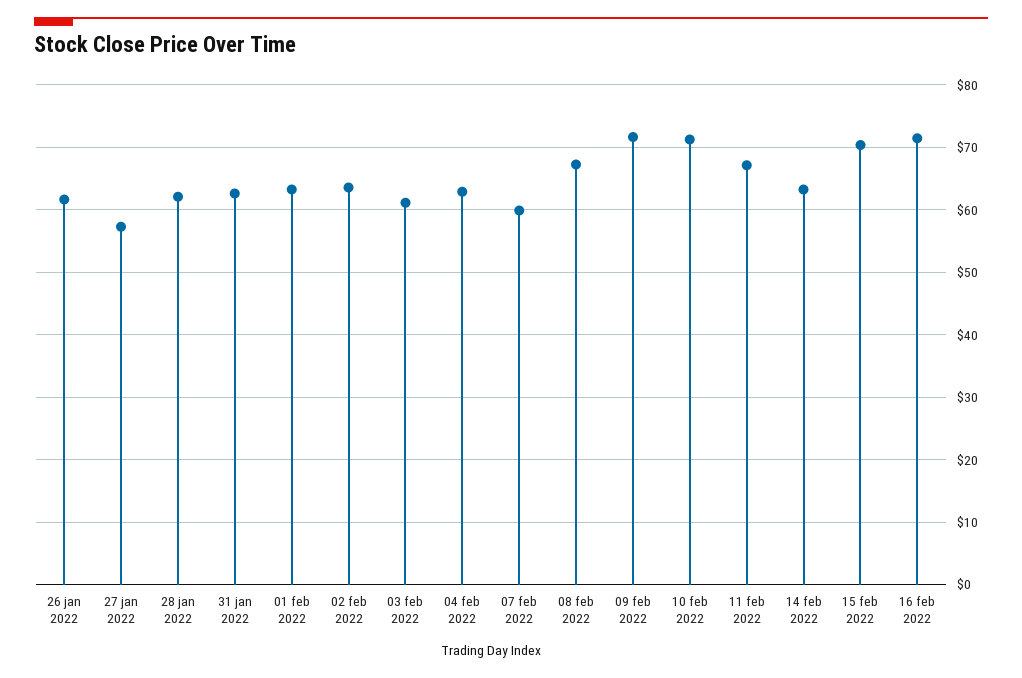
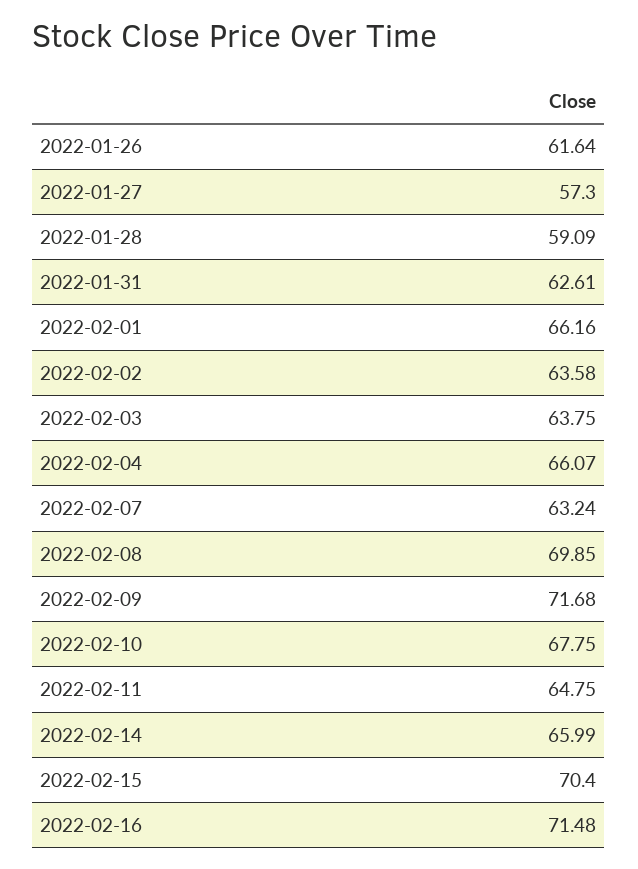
28 jan 2022: 62 -> 59.09
01 feb 2022: 63 -> 66.16
03 feb 2022: 61 -> 63.75
04 feb 2022: 63 -> 66.07
07 feb 2022: 60 -> 63.24
08 feb 2022: 67 -> 69.85
10 feb 2022: 71 -> 67.75
11 feb 2022: 67 -> 64.75
14 feb 2022: 63 -> 65.99

